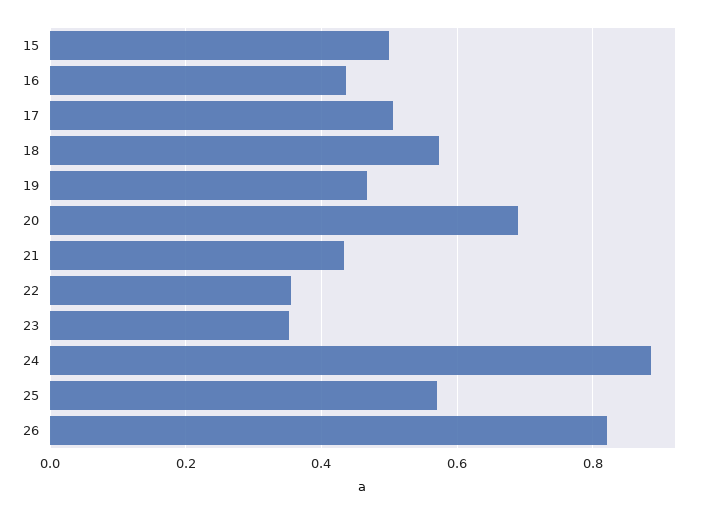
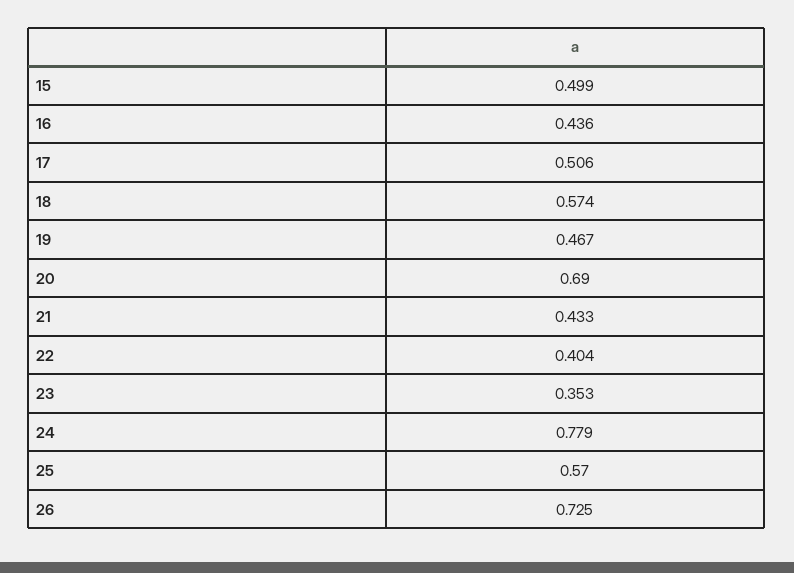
22: 0.36 -> 0.404
24: 0.88 -> 0.779
26: 0.82 -> 0.725

